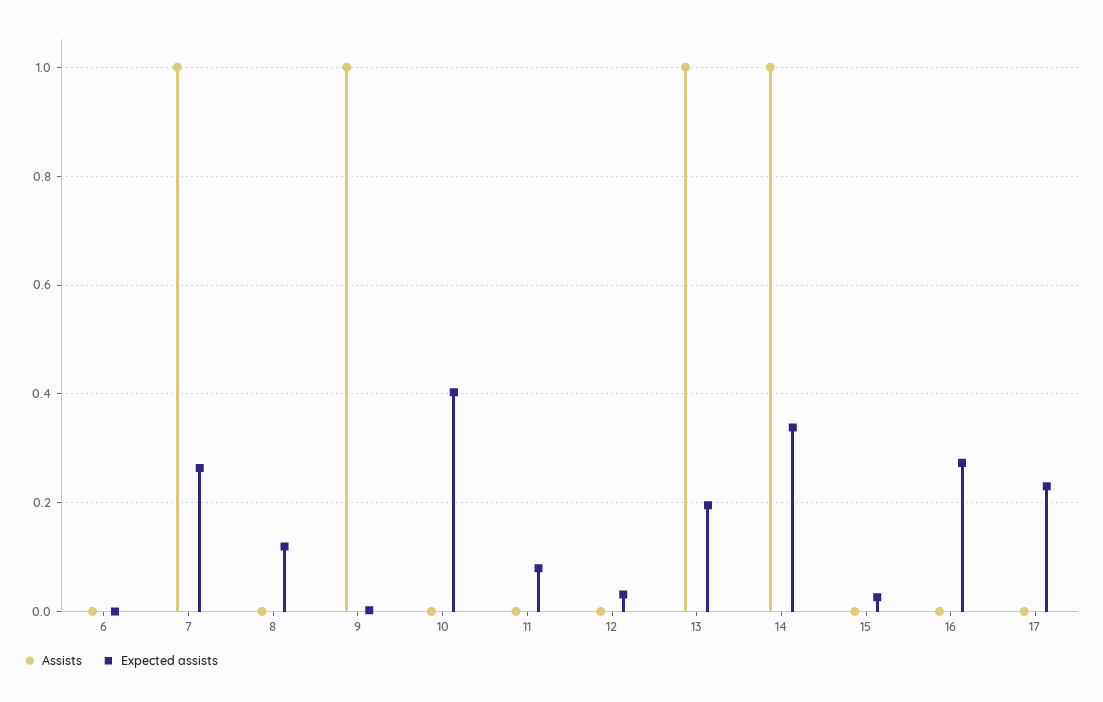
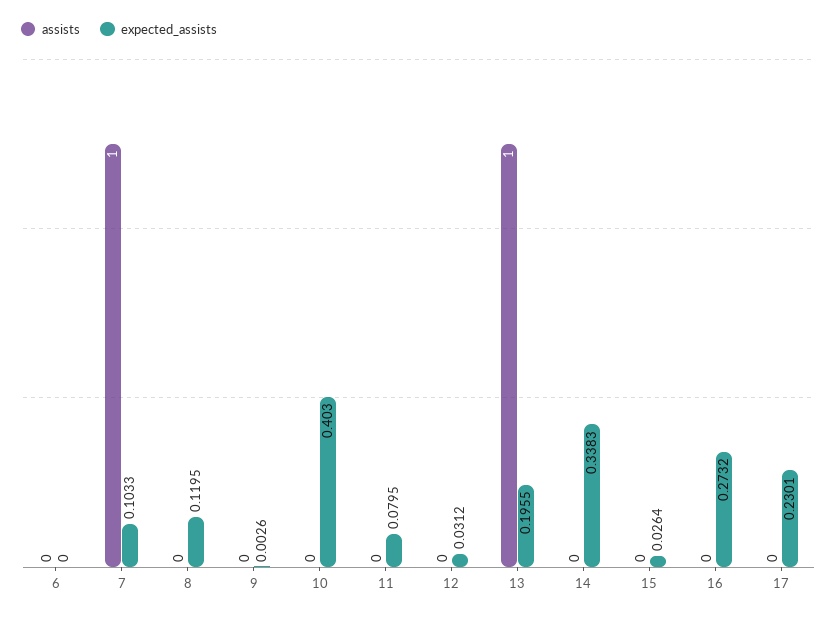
Expected assists, 7: 0.26 -> 0.1033
Assists, 9: 1 -> 0
Assists, 14: 1 -> 0

